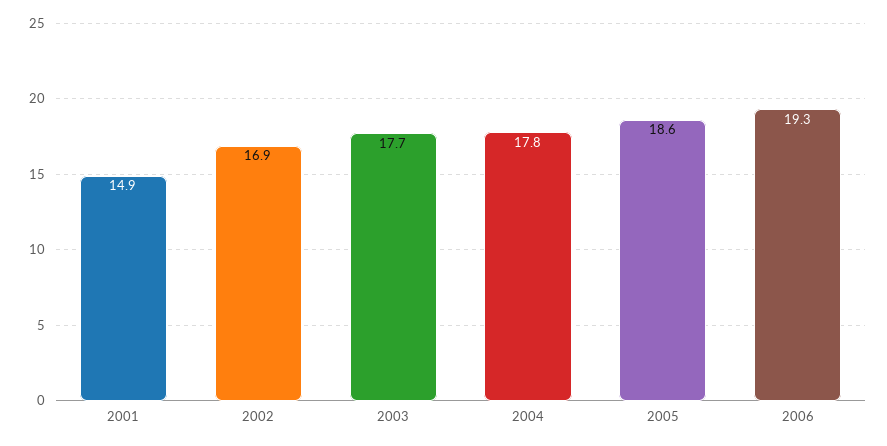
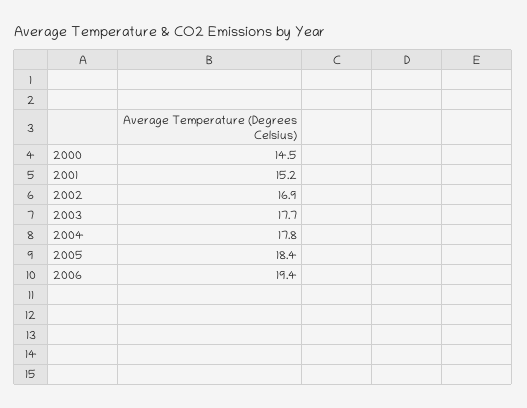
2001: 14.9 -> 15.2
2005: 18.6 -> 18.4
2006: 19.3 -> 19.4
2000: none -> 14.5

